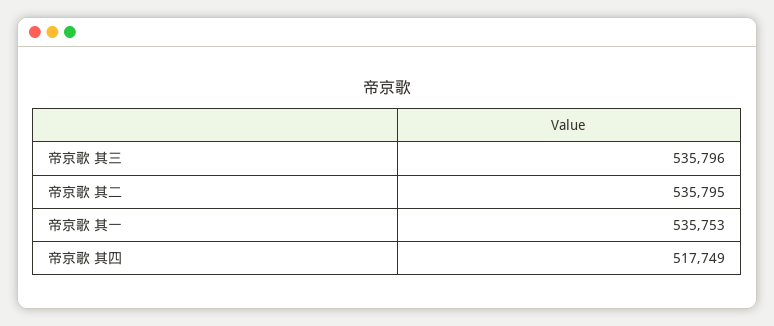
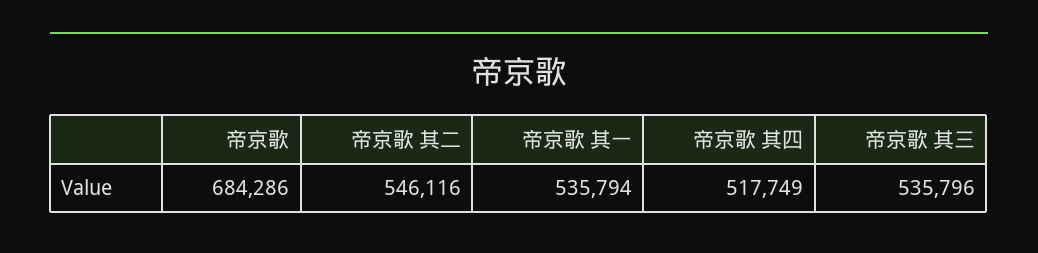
帝京歌 其二: 535795 -> 546116
帝京歌 其一: 535753 -> 535794
帝京歌: none -> 684286

